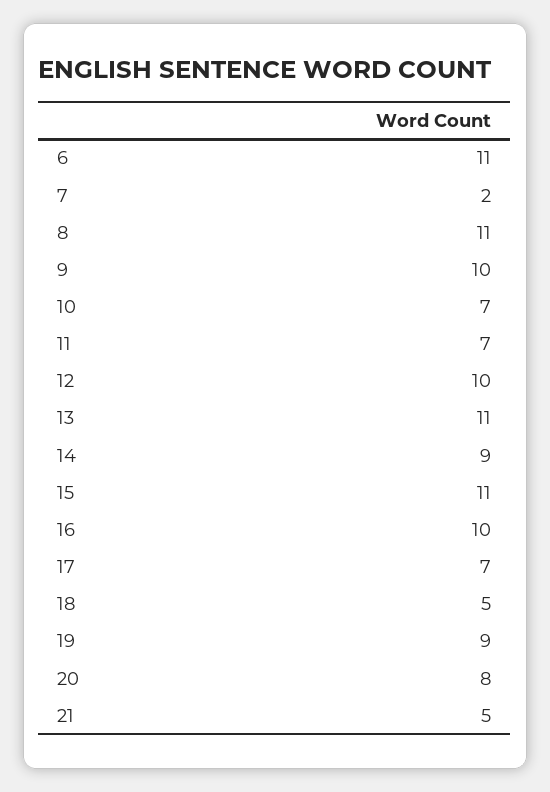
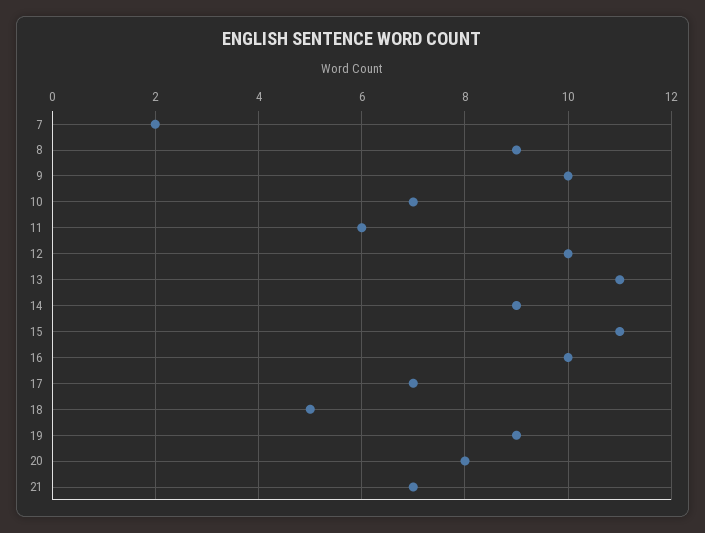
6: 11 -> none
8: 11 -> 9
11: 7 -> 6
21: 5 -> 7

